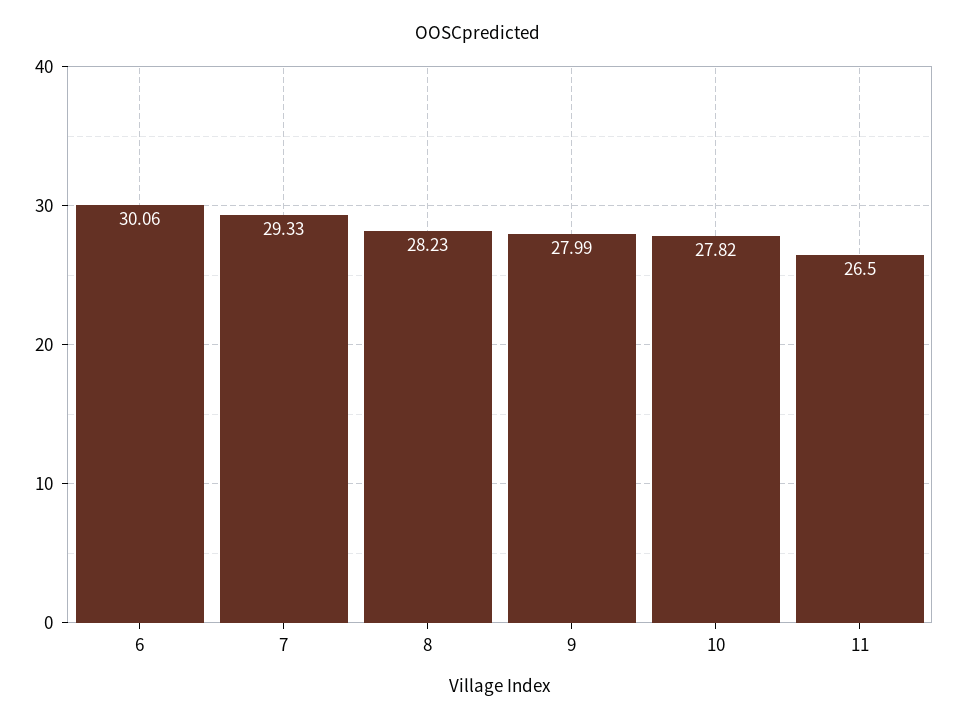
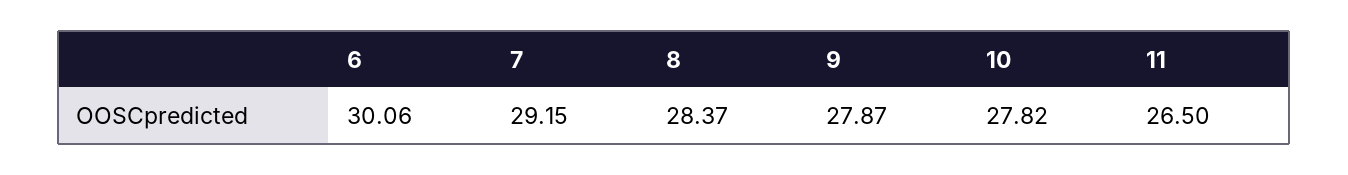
7: 29.33 -> 29.15
8: 28.23 -> 28.37
9: 27.99 -> 27.87

